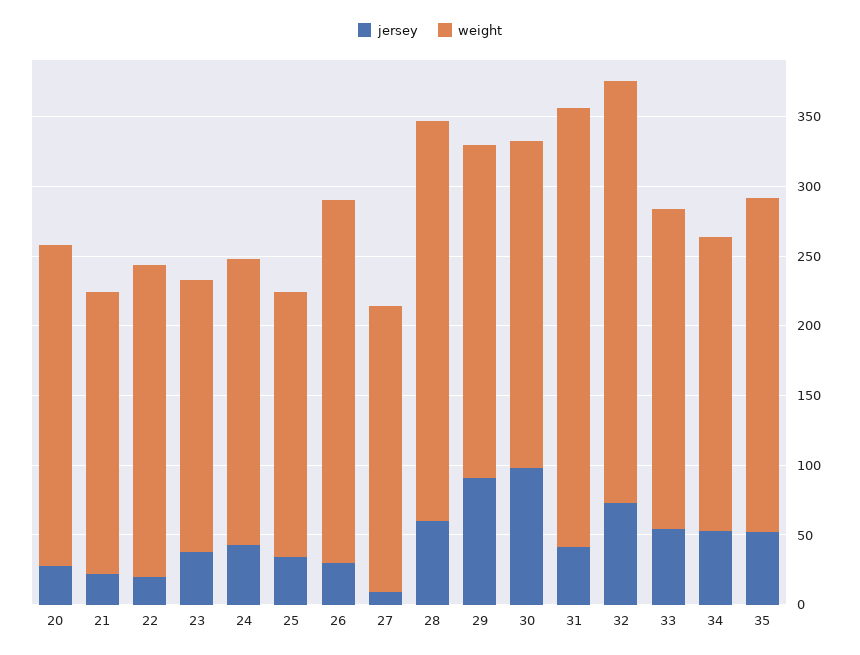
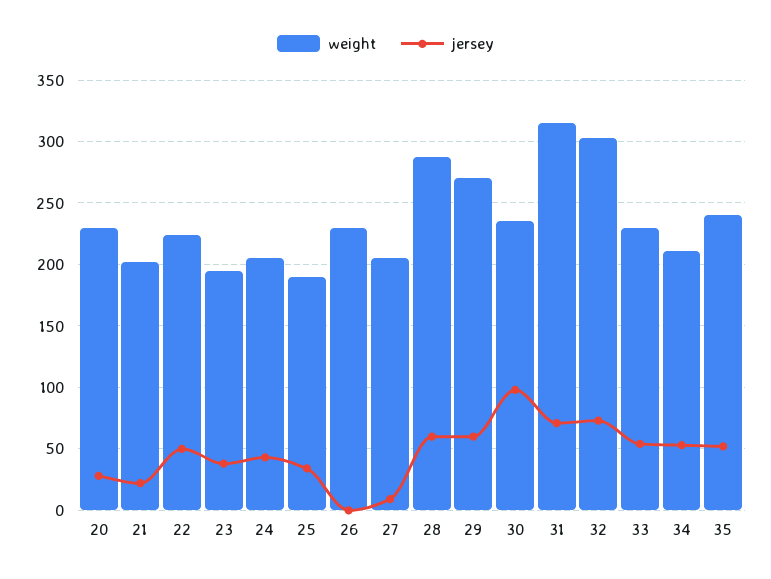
jersey, 22: 20 -> 50
jersey, 26: 30 -> 0
weight, 26: 260 -> 230
jersey, 29: 90 -> 60
weight, 29: 240 -> 270
jersey, 31: 40 -> 70

